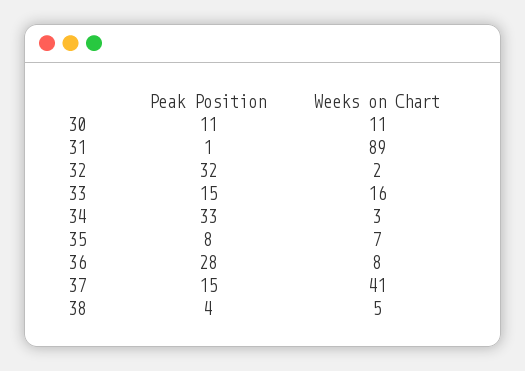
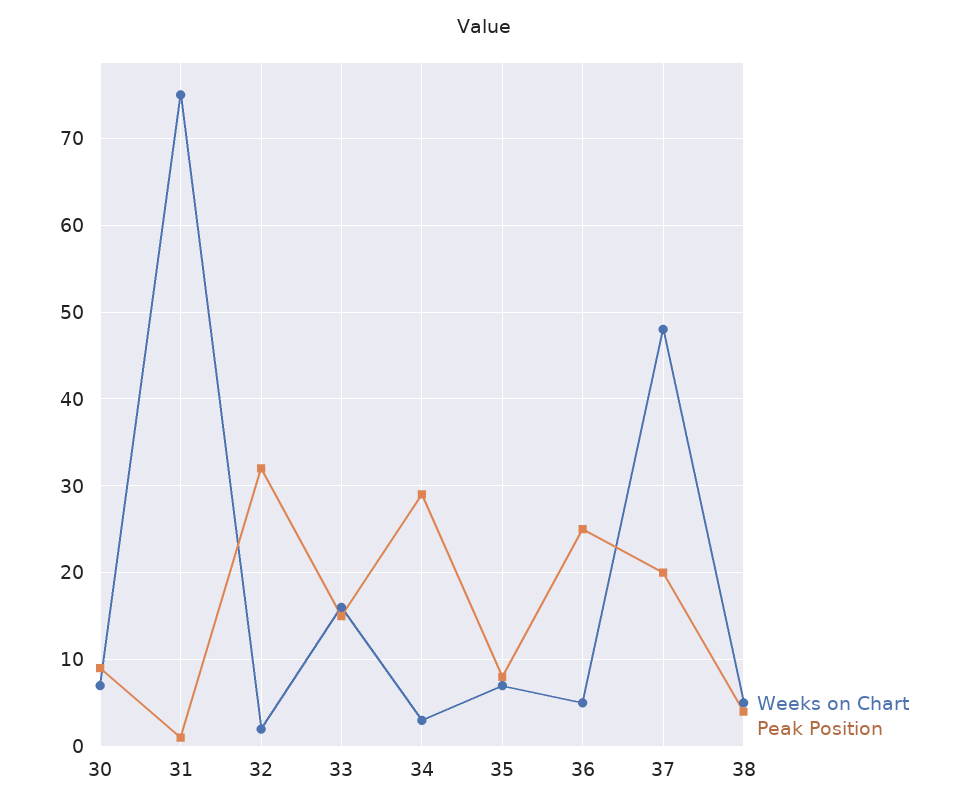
Peak Position, 30: 11 -> 9
Weeks on Chart, 30: 11 -> 7
Weeks on Chart, 31: 89 -> 75
Peak Position, 34: 33 -> 29
Peak Position, 36: 28 -> 25
Weeks on Chart, 36: 8 -> 5
Peak Position, 37: 15 -> 20
Weeks on Chart, 37: 41 -> 48

